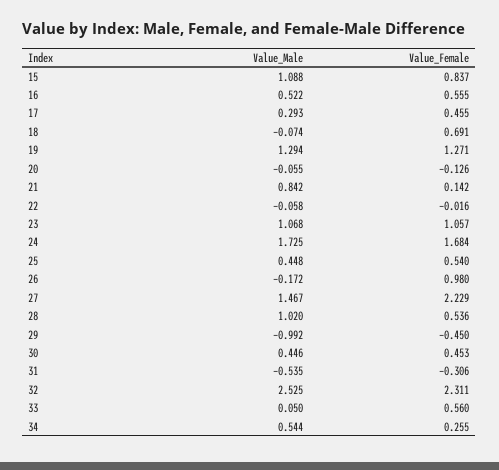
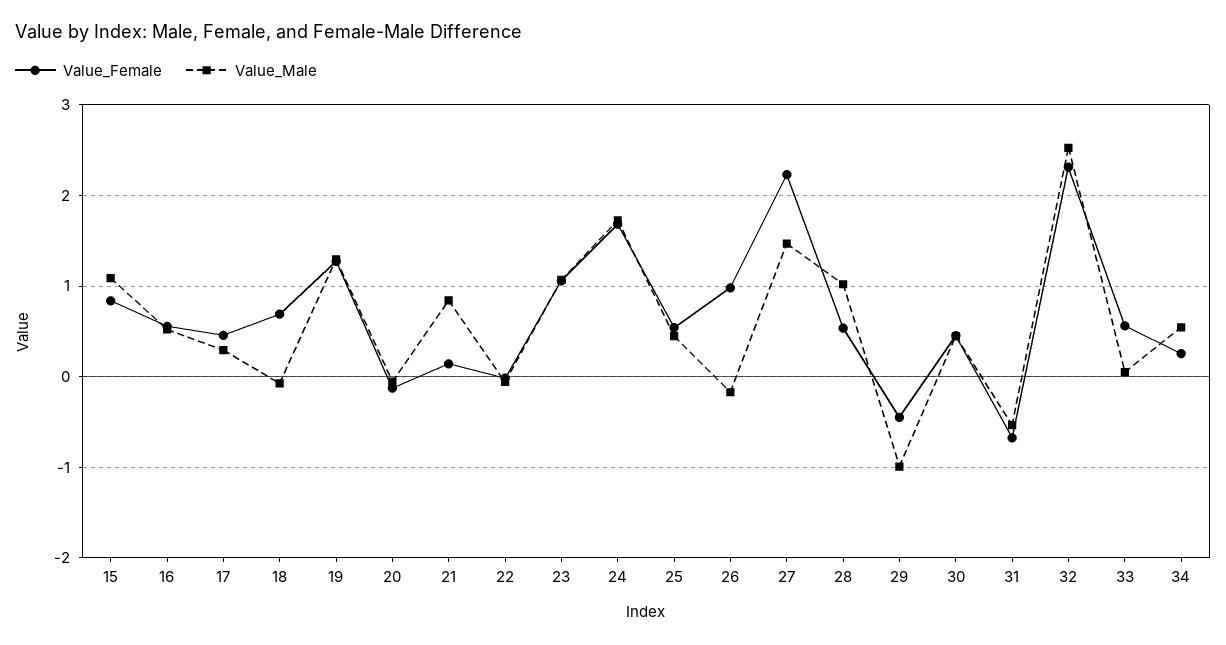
Value_Female, 31: -0.306 -> -0.7

